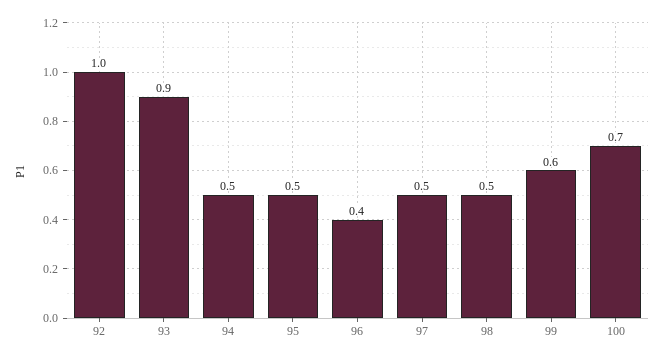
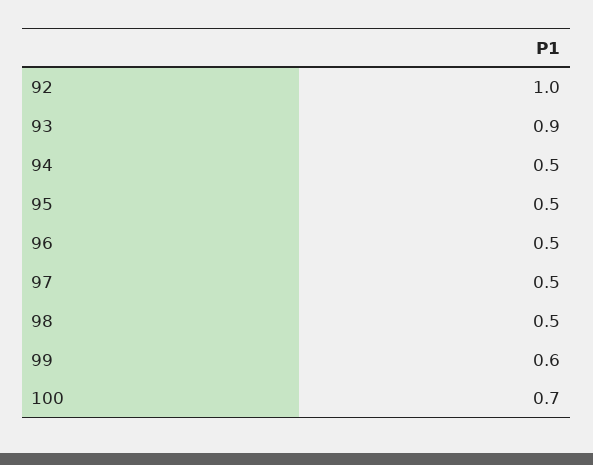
96: 0.4 -> 0.5

